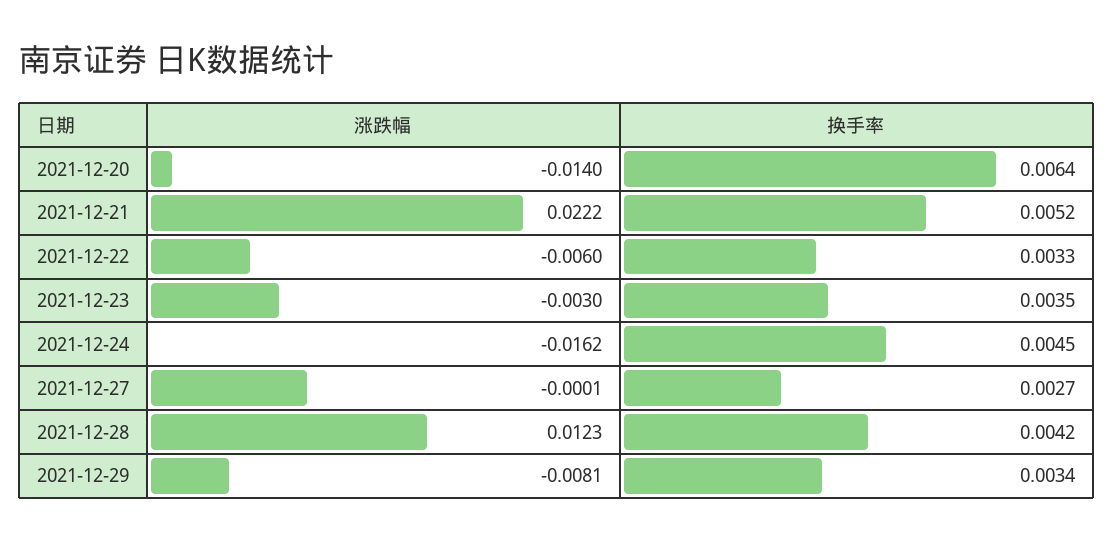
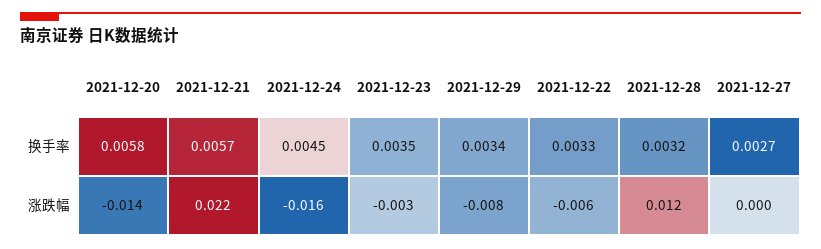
换手率, 2021-12-20: 0.0064 -> 0.0058
换手率, 2021-12-21: 0.0052 -> 0.0057
换手率, 2021-12-28: 0.0042 -> 0.0032

